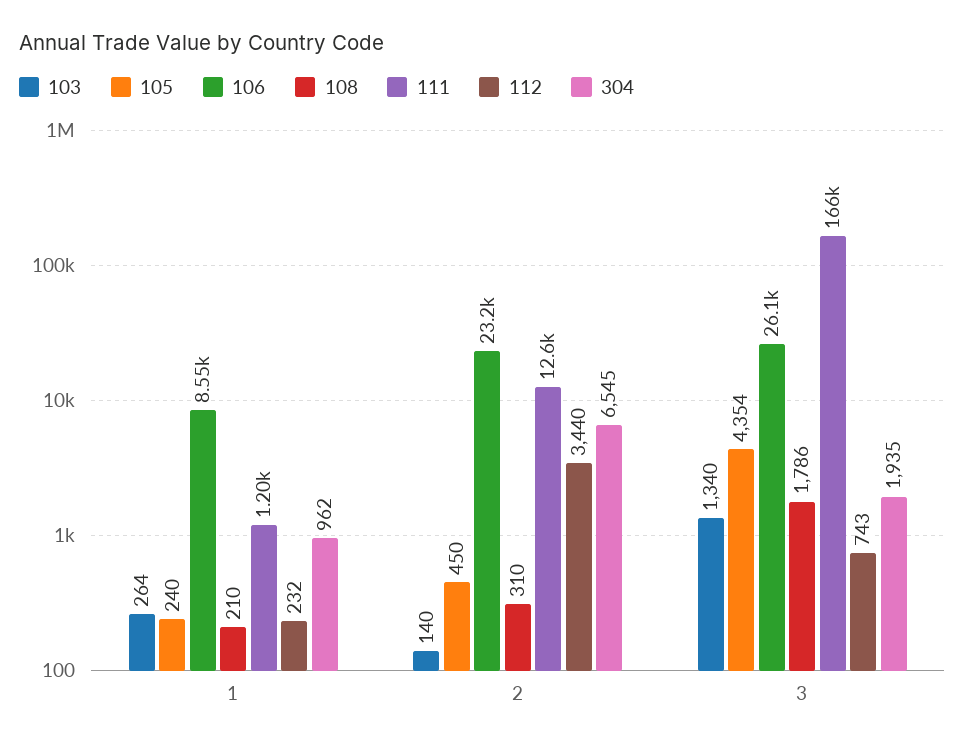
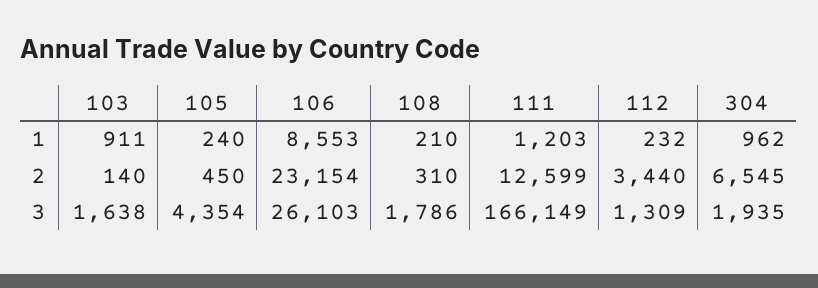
103, 1: 264 -> 911
103, 3: 1340 -> 1638
112, 3: 743 -> 1309

